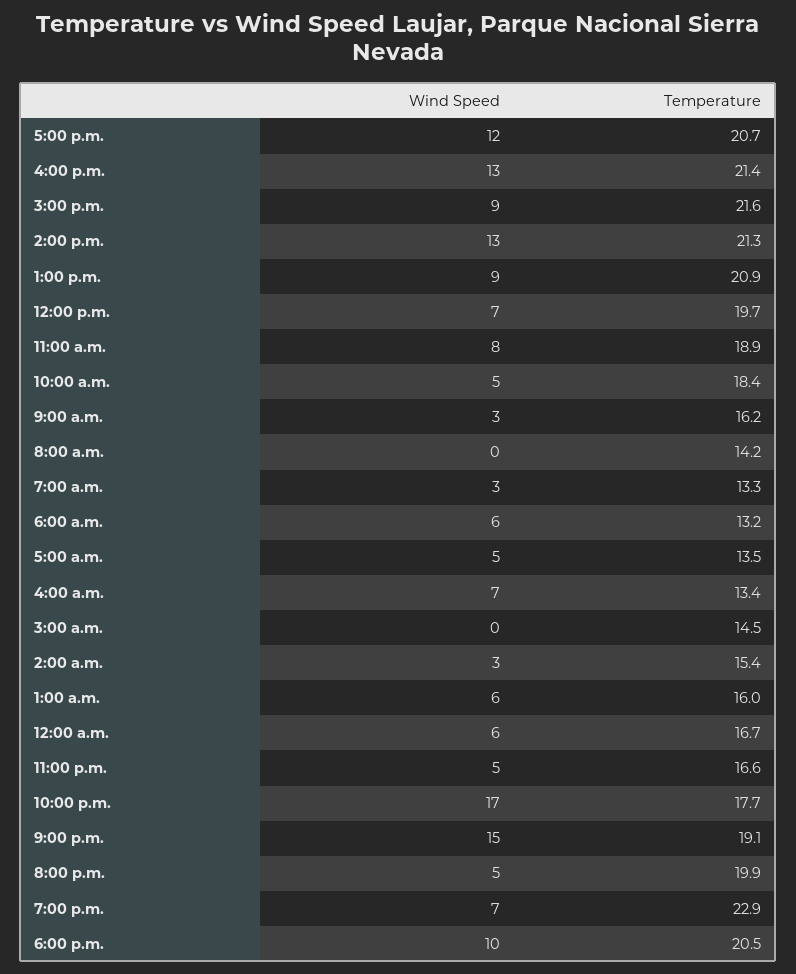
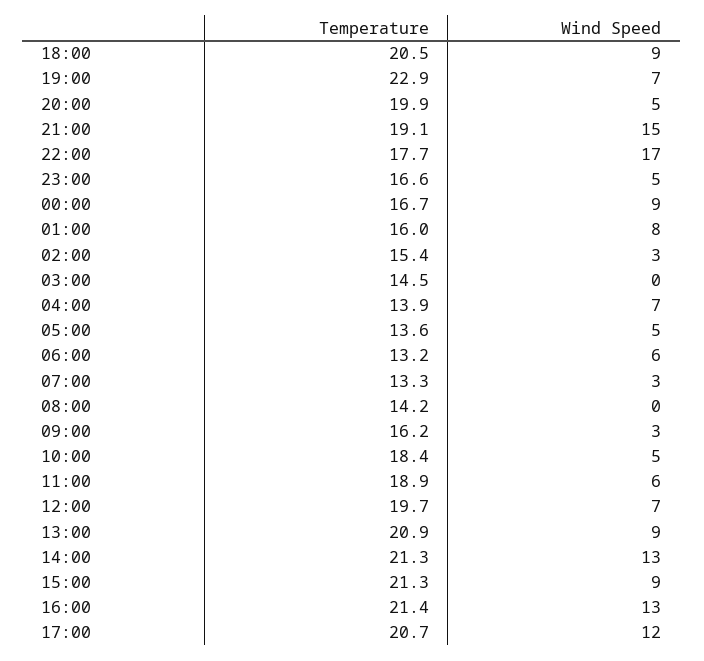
Temperature, 3:00 p.m.: 21.6 -> 21.3
Wind Speed, 11:00 a.m.: 8 -> 6
Temperature, 5:00 a.m.: 13.5 -> 13.6
Temperature, 4:00 a.m.: 13.4 -> 13.9
Wind Speed, 1:00 a.m.: 6 -> 8
Wind Speed, 12:00 a.m.: 6 -> 9
Wind Speed, 6:00 p.m.: 10 -> 9

